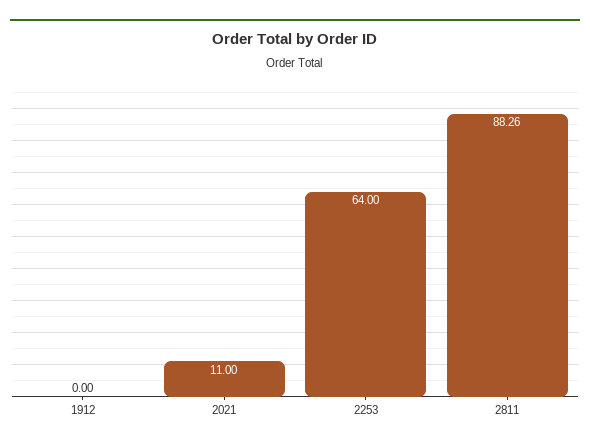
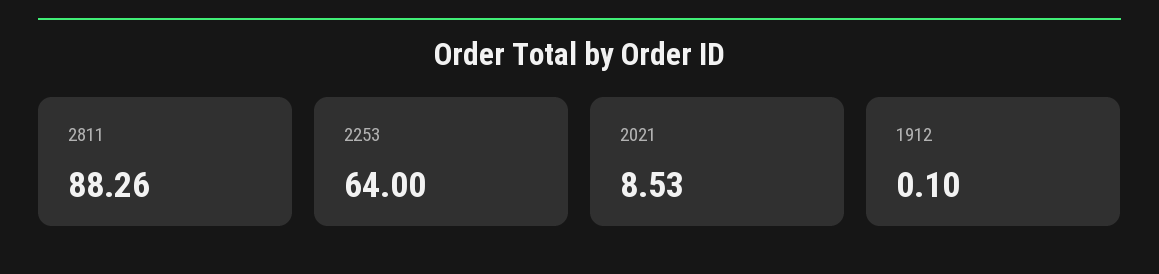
1912: 0 -> 0.1
2021: 11 -> 8.53

